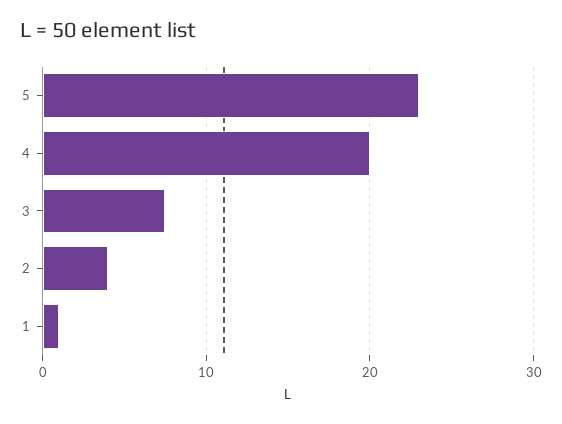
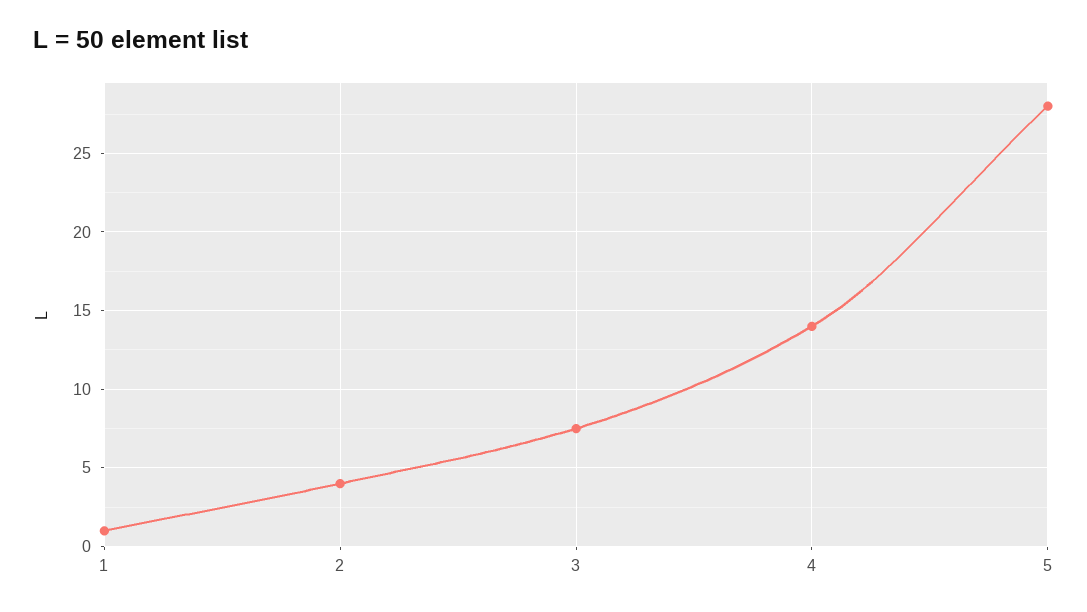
5: 23 -> 28
4: 20 -> 14

